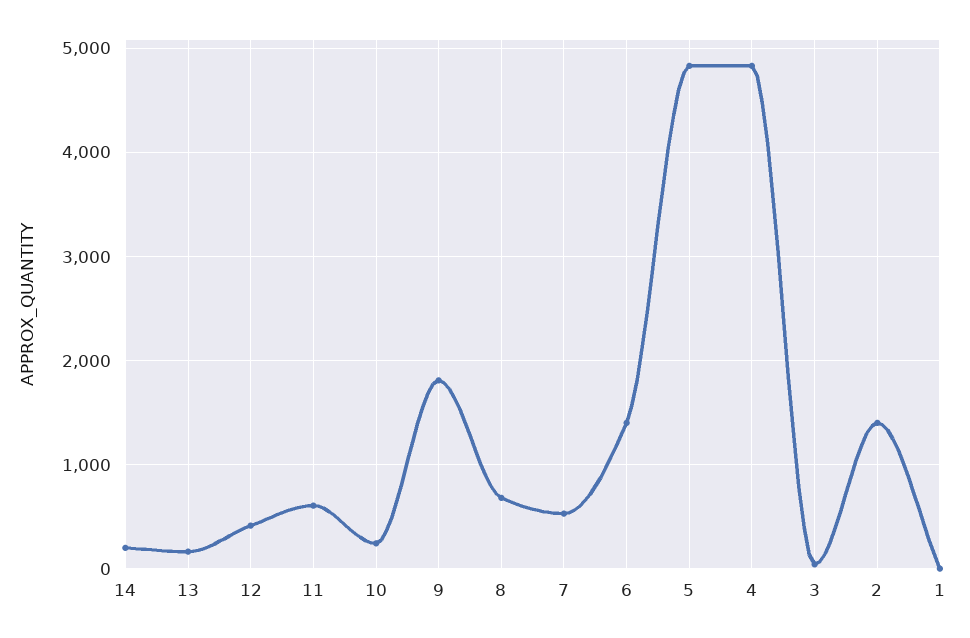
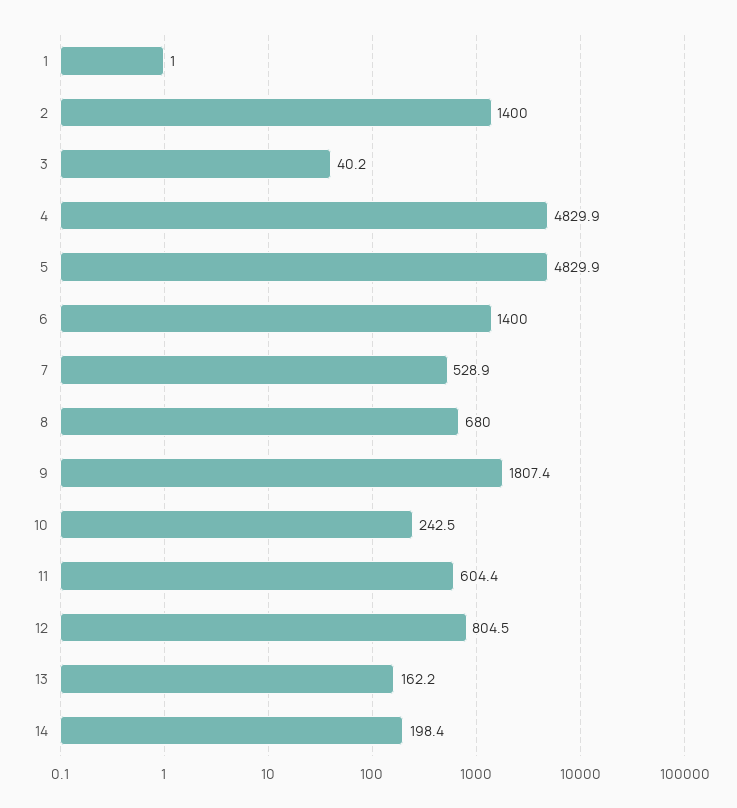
12: 400 -> 804.5

